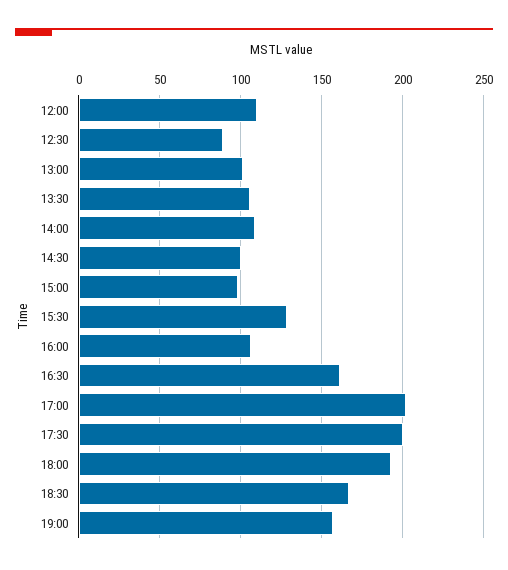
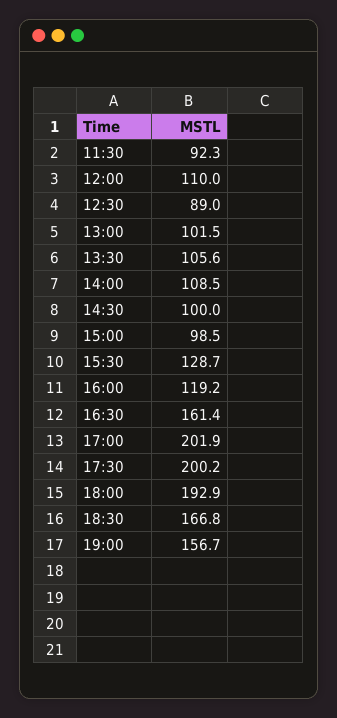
16:00: 105 -> 119.2
11:30: none -> 92.3

